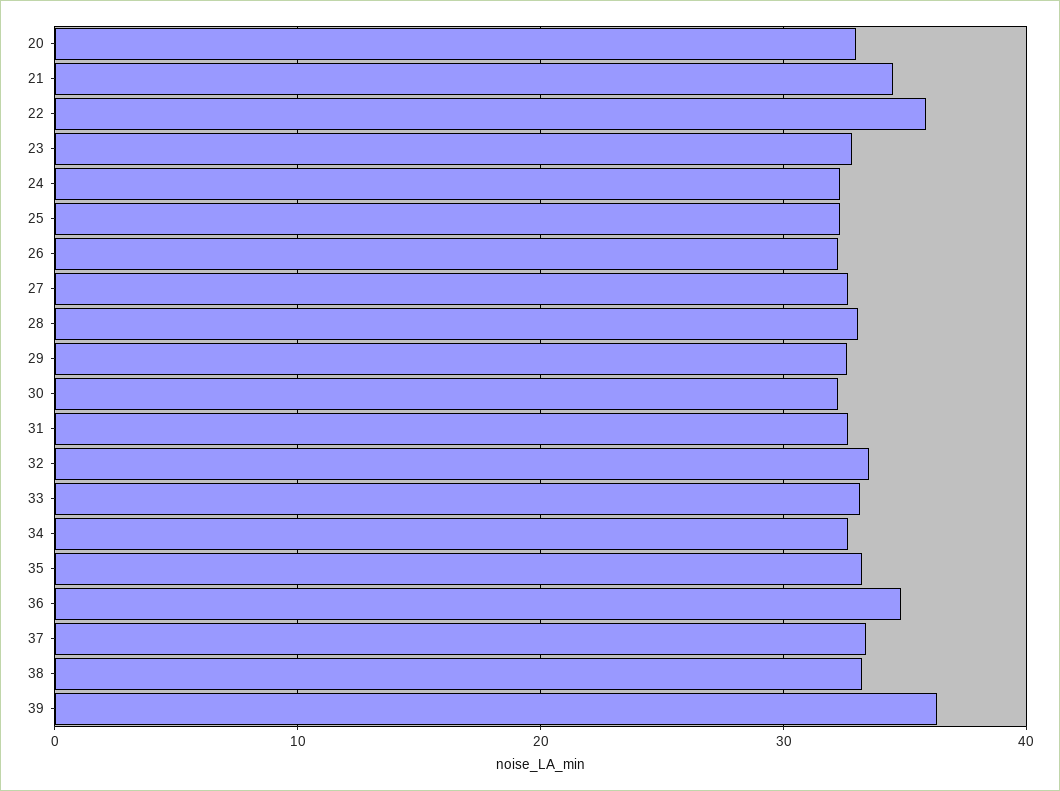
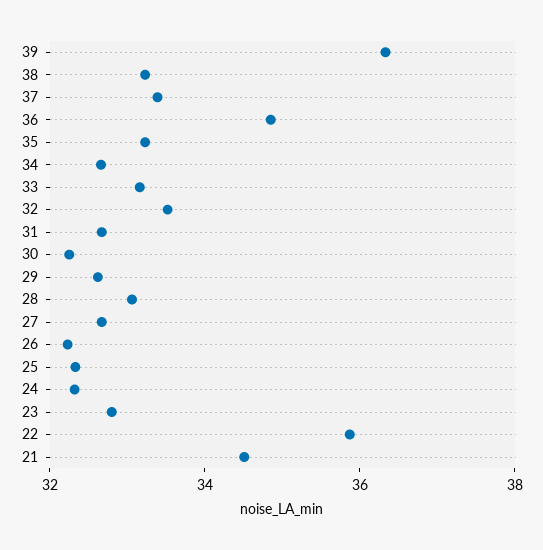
20: 33 -> none

